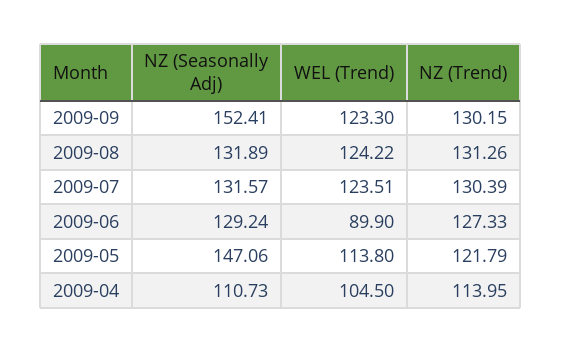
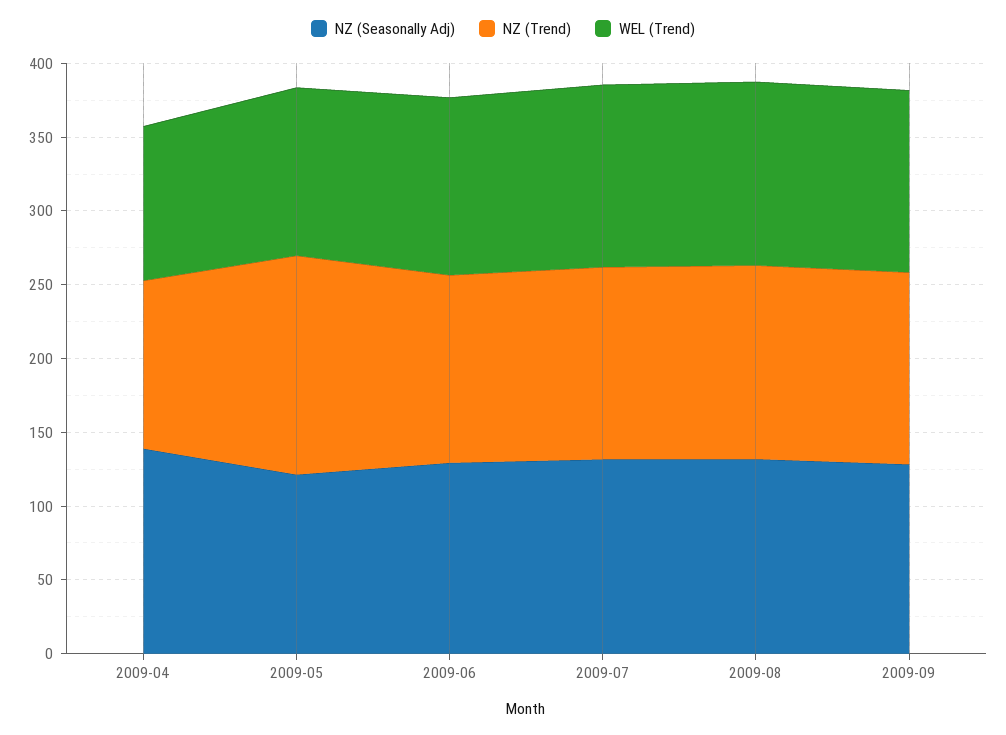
NZ (Seasonally Adj), 2009-09: 152.41 -> 130
WEL (Trend), 2009-06: 89.9 -> 120
NZ (Seasonally Adj), 2009-05: 147.06 -> 120
NZ (Trend), 2009-05: 121.79 -> 150
NZ (Seasonally Adj), 2009-04: 110.73 -> 140

